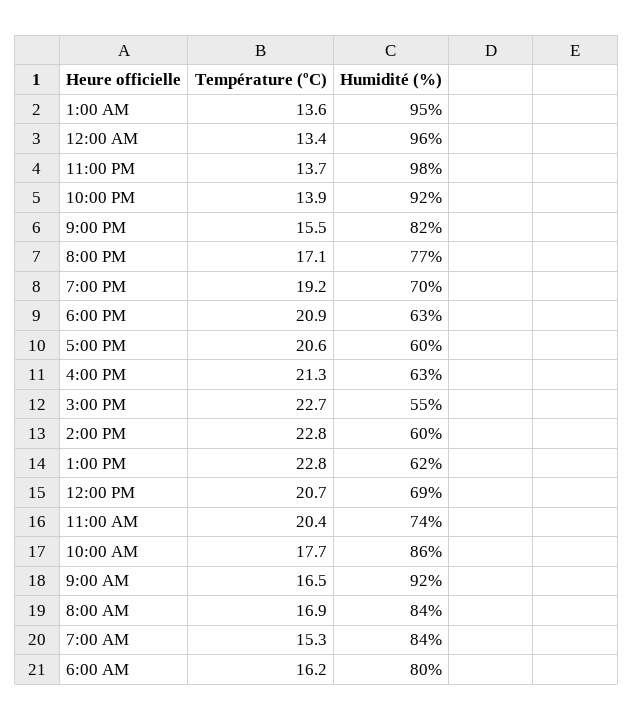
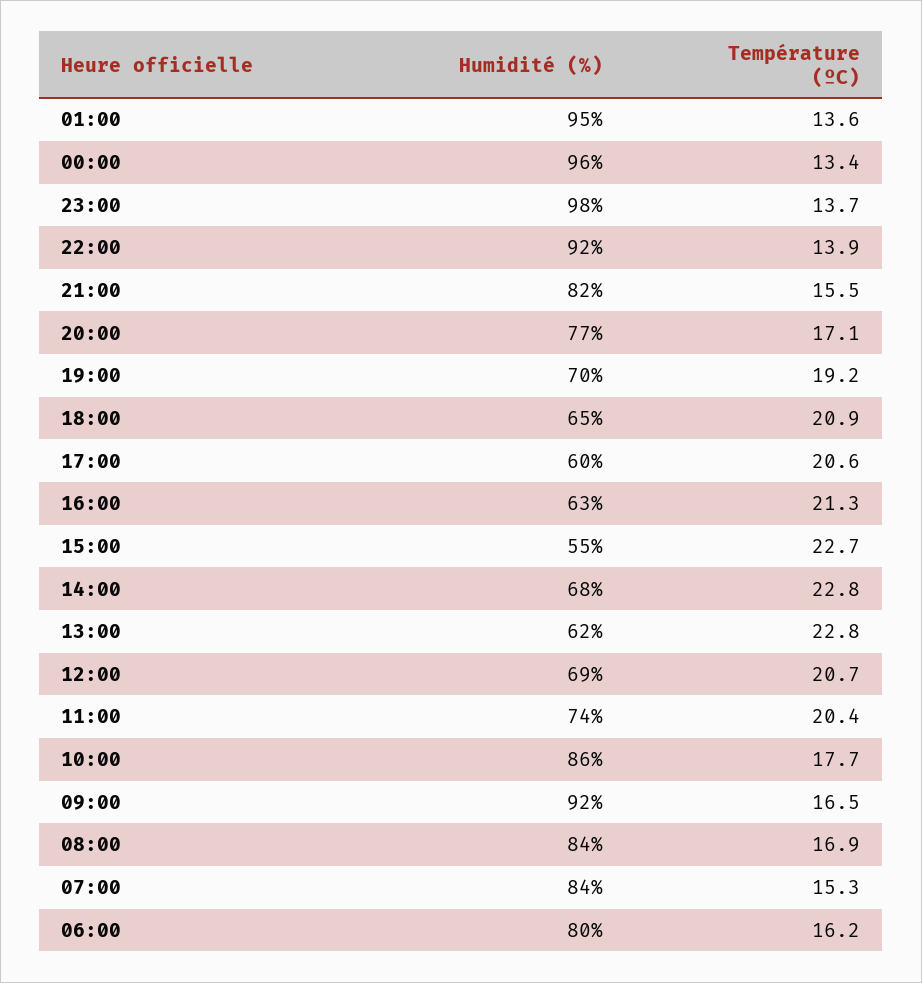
Humidité (%), 6:00 PM: 63 -> 65
Humidité (%), 2:00 PM: 60 -> 68

